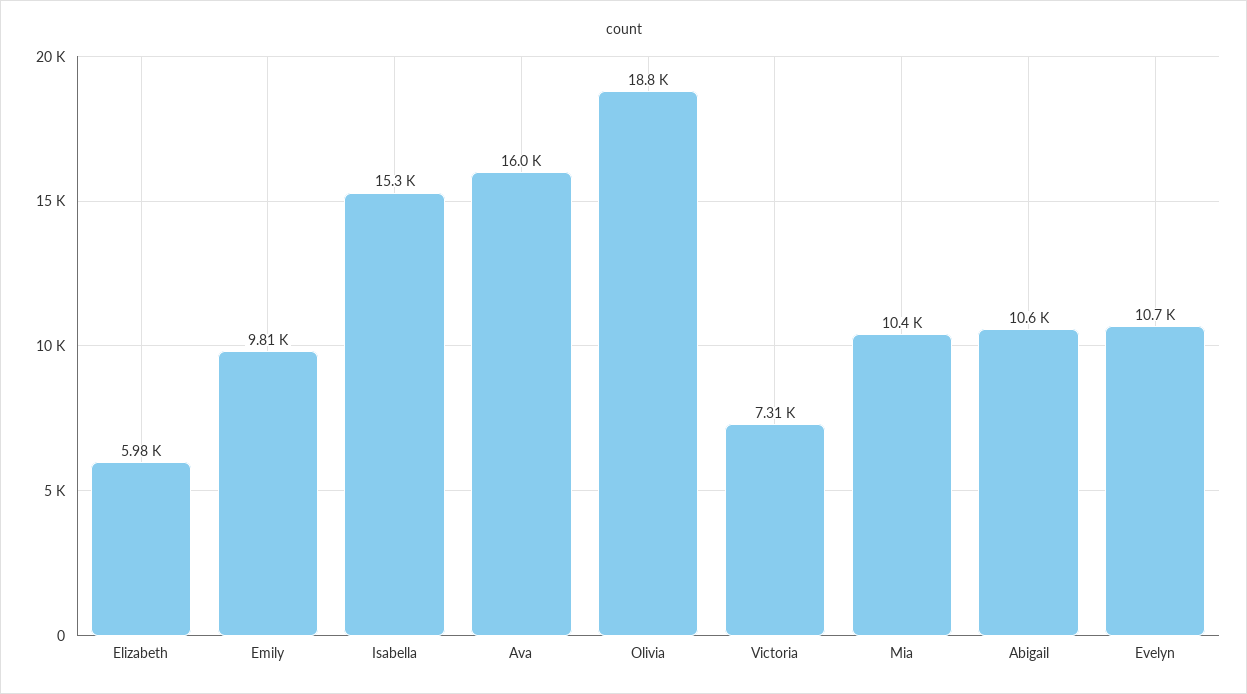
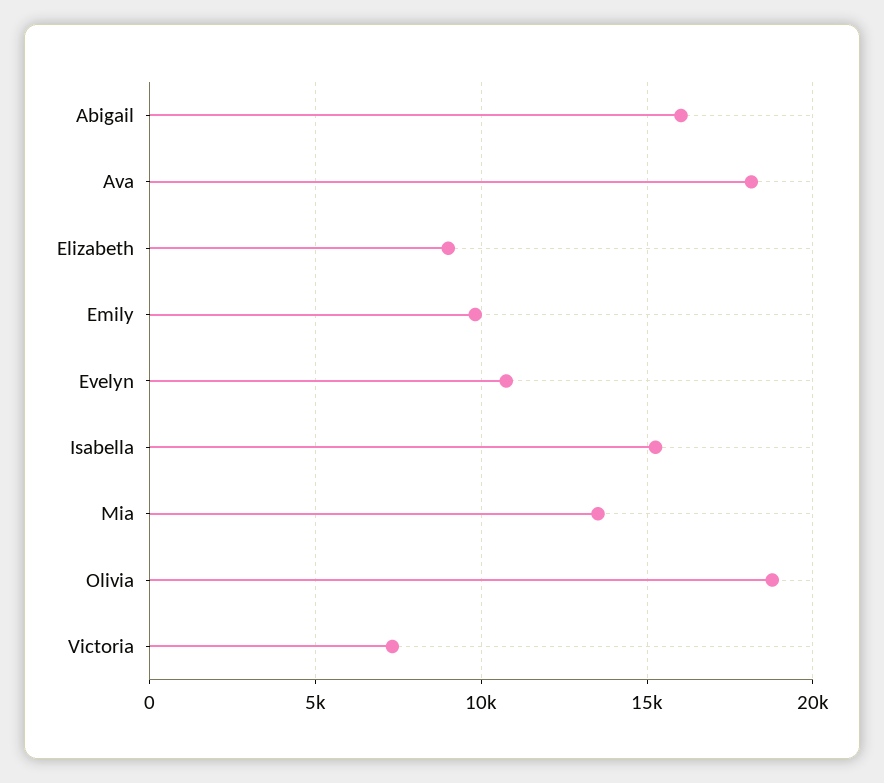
Elizabeth: 5980 -> 9000
Ava: 16000 -> 18000
Mia: 10400 -> 13500
Abigail: 10600 -> 16000

